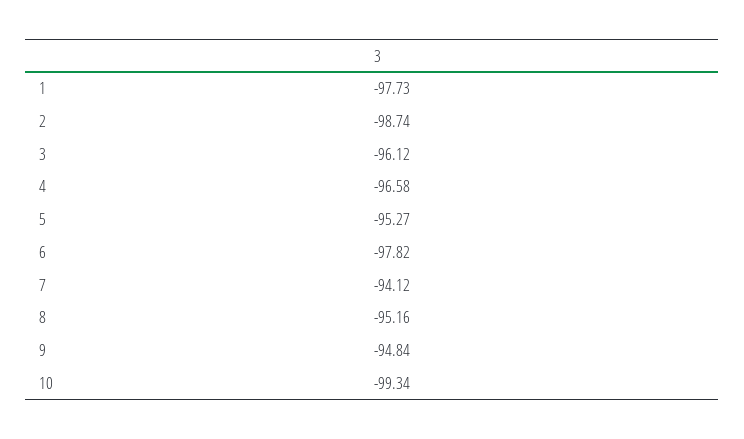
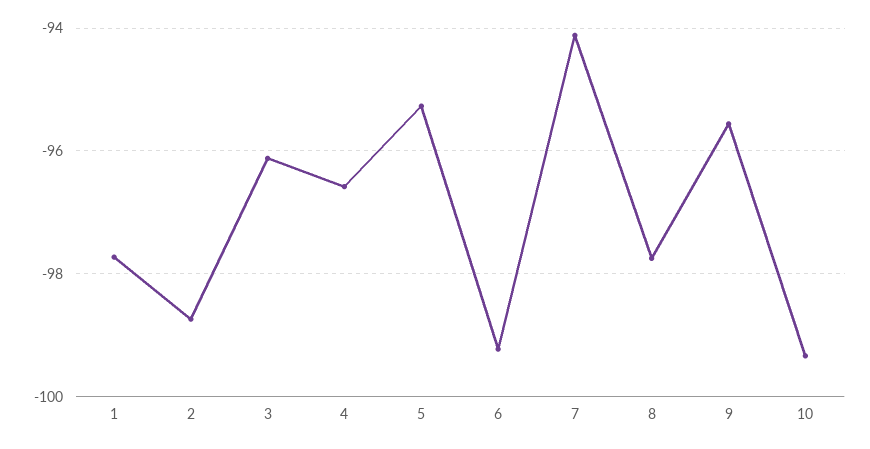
6: -97.82 -> -99.2
8: -95.16 -> -97.8
9: -94.84 -> -95.6

